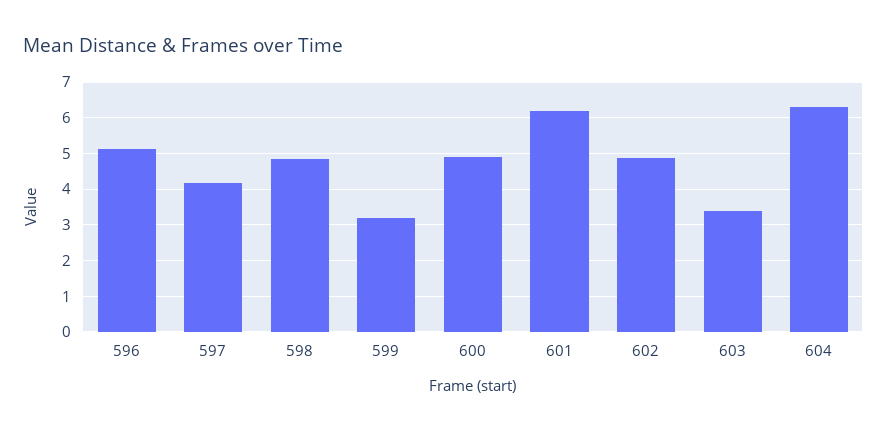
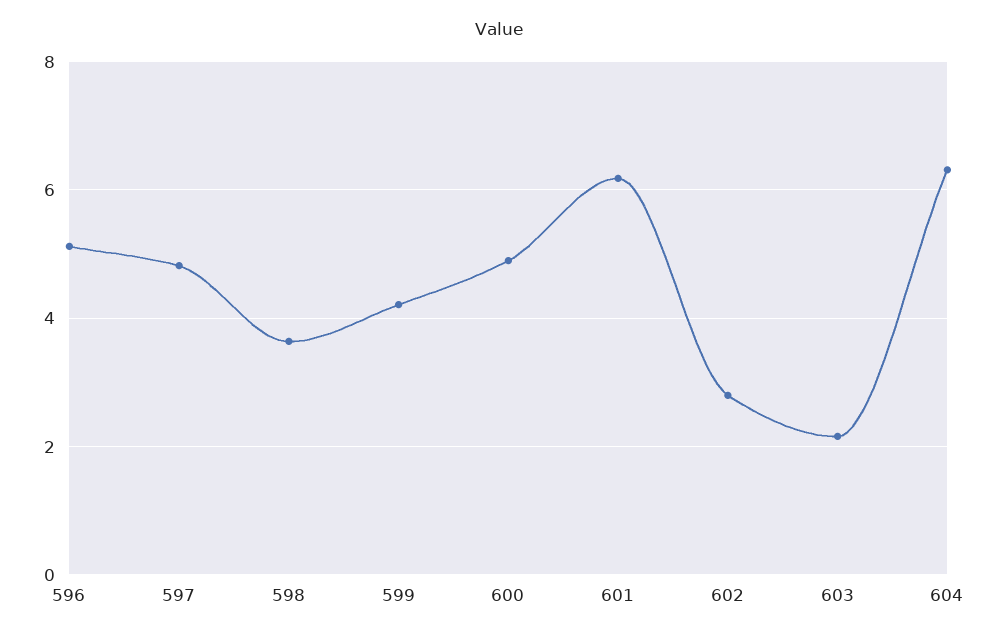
597: 4.2 -> 4.8
598: 4.8 -> 3.6
599: 3.2 -> 4.2
602: 4.8 -> 2.8
603: 3.4 -> 2.2

